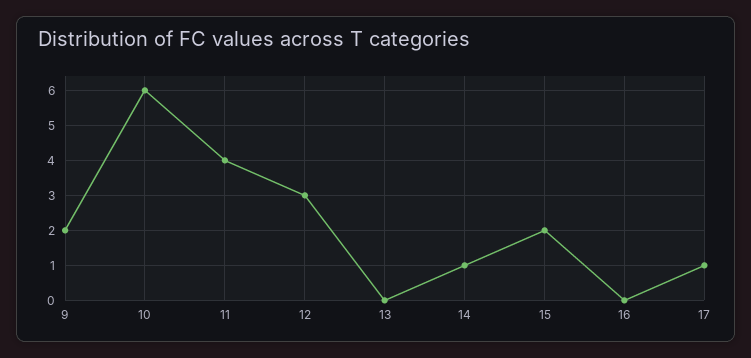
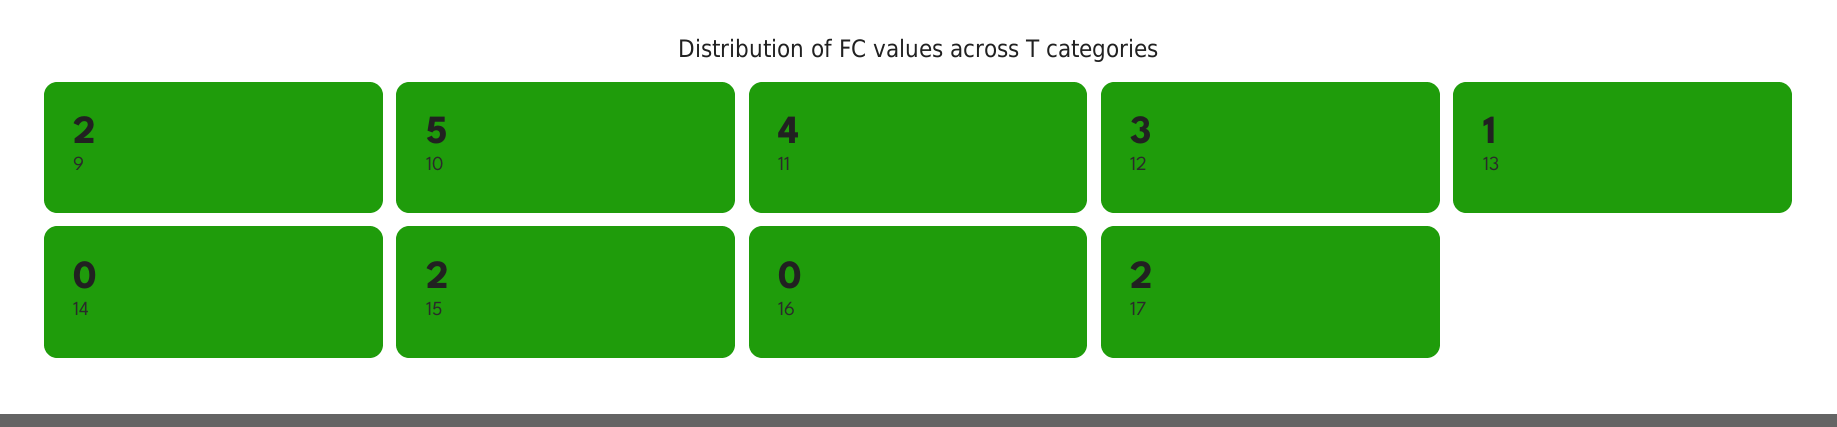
10: 6 -> 5
13: 0 -> 1
14: 1 -> 0
17: 1 -> 2

